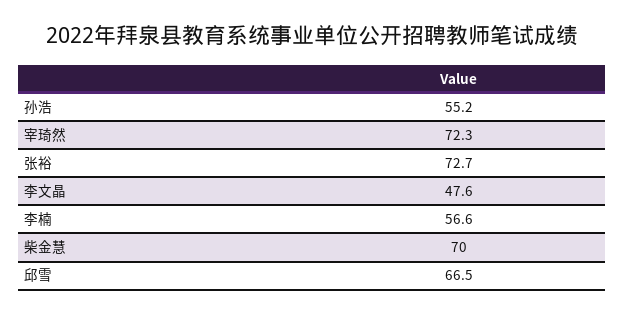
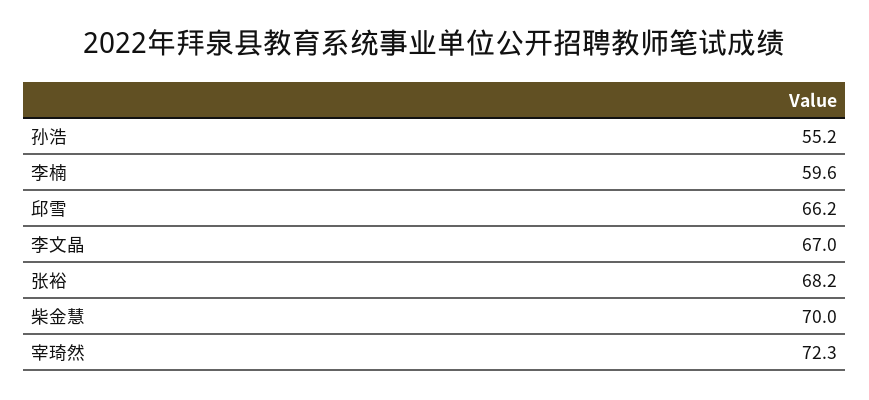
张裕: 72.7 -> 68.2
李文晶: 47.6 -> 67
李楠: 56.6 -> 59.6
邱雪: 66.5 -> 66.2

